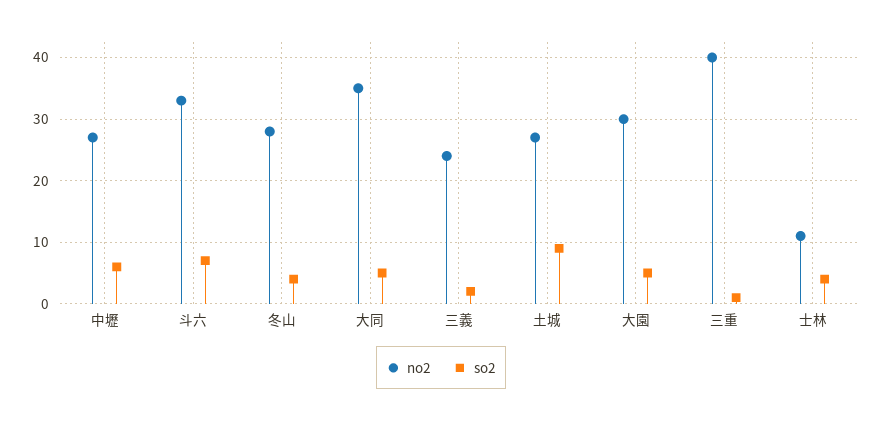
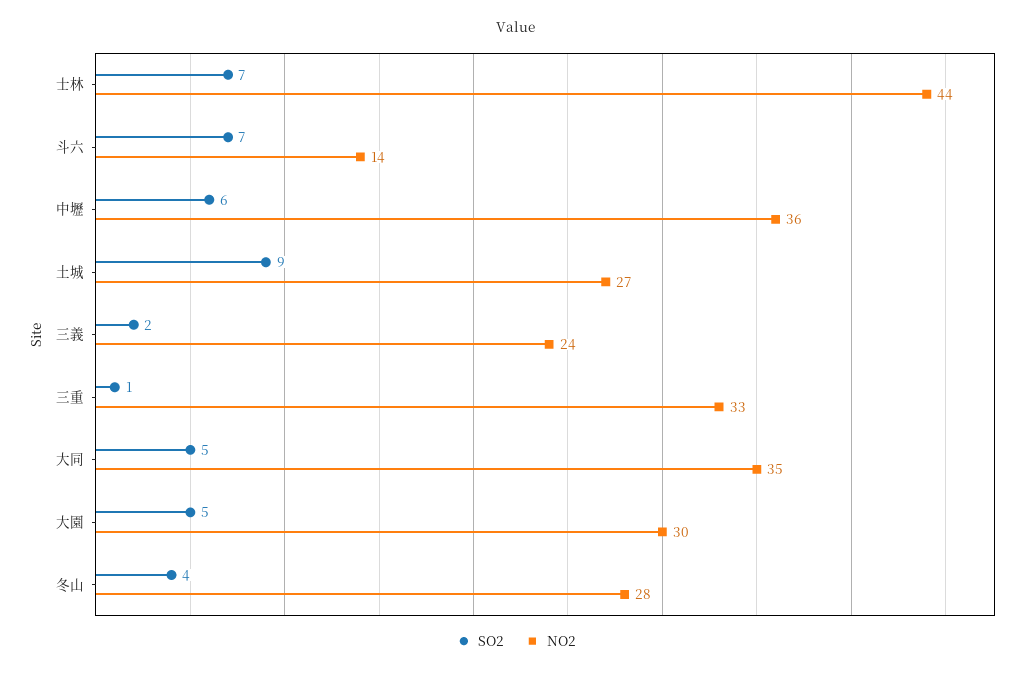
no2, 中壢: 27 -> 36
no2, 斗六: 33 -> 14
no2, 三重: 40 -> 33
no2, 士林: 11 -> 44
so2, 士林: 4 -> 7

